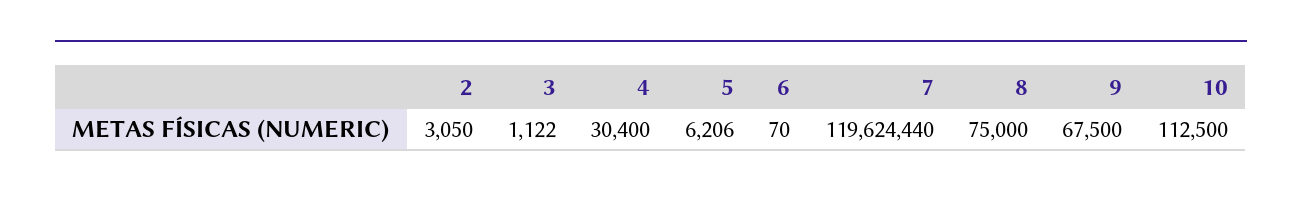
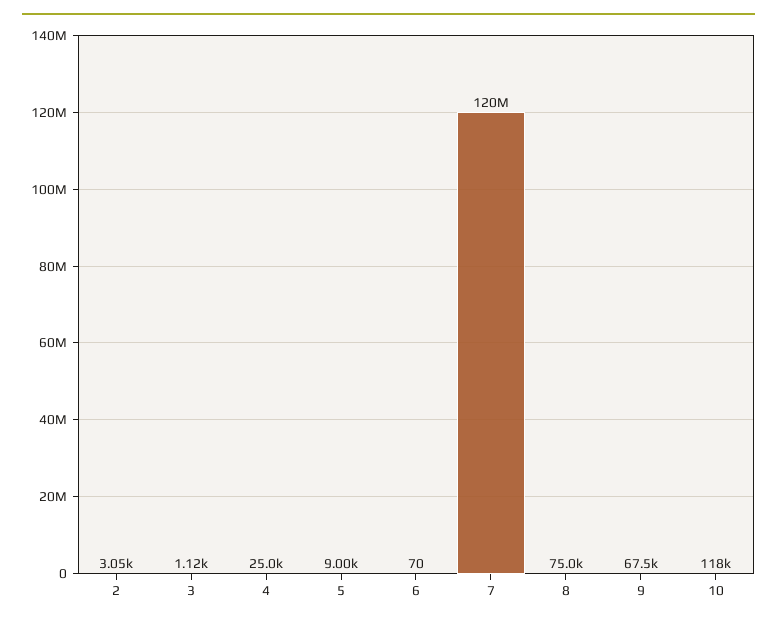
4: 30400 -> 25000
5: 6206 -> 9000
10: 112500 -> 118000

